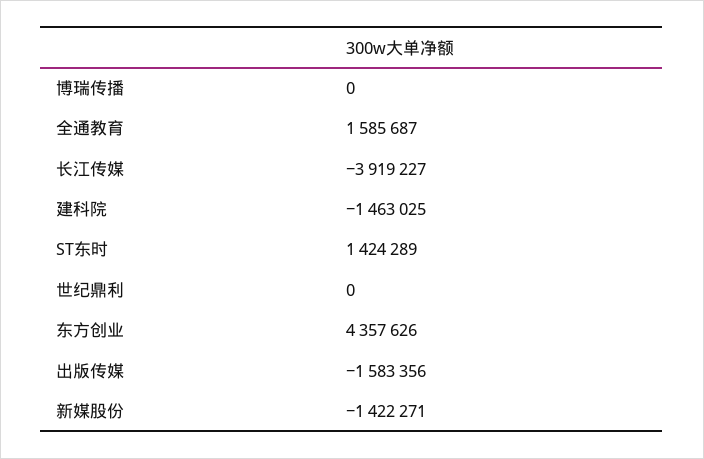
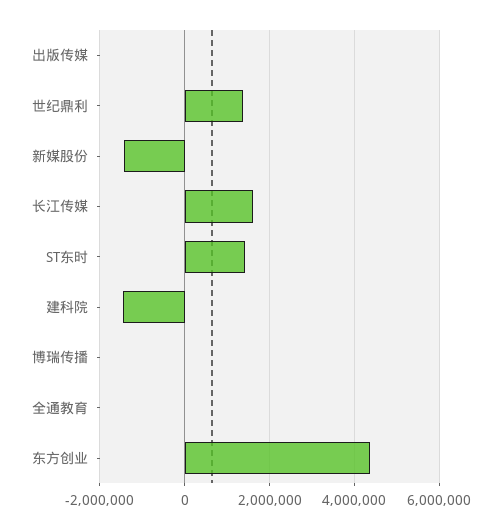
全通教育: 1585687 -> 0
长江传媒: -3919227 -> 1600000
世纪鼎利: 0 -> 1400000
出版传媒: -1583356 -> 0

